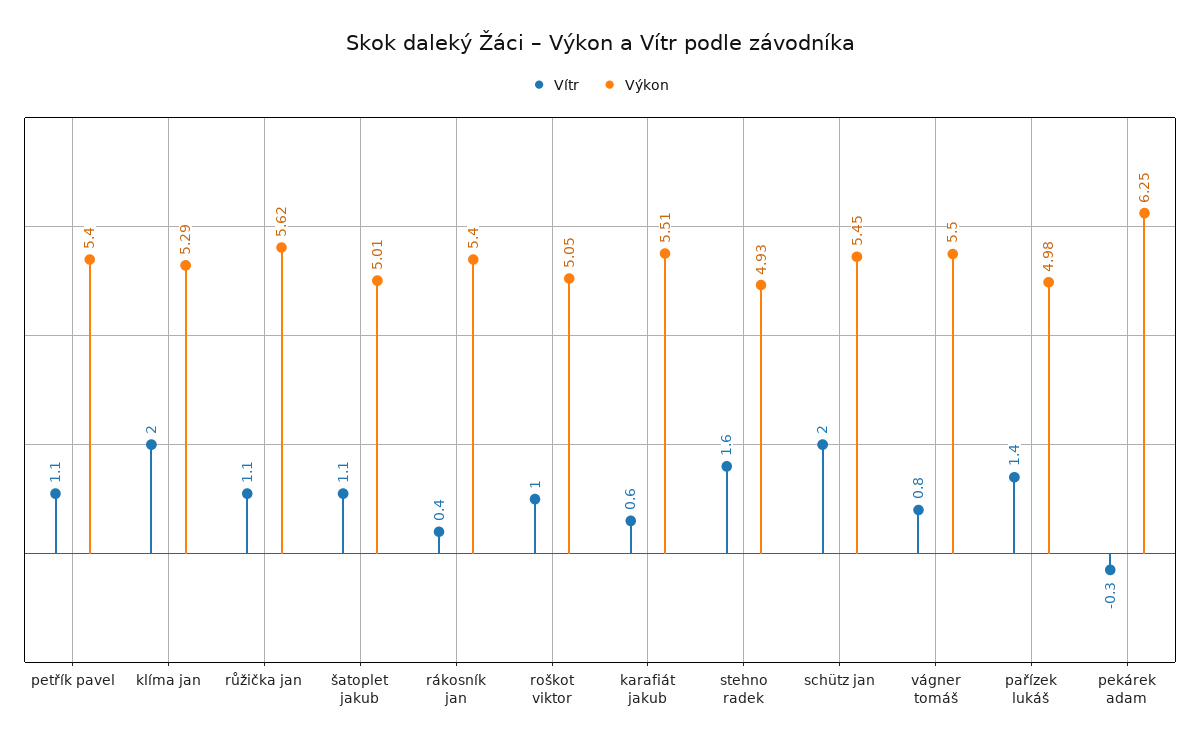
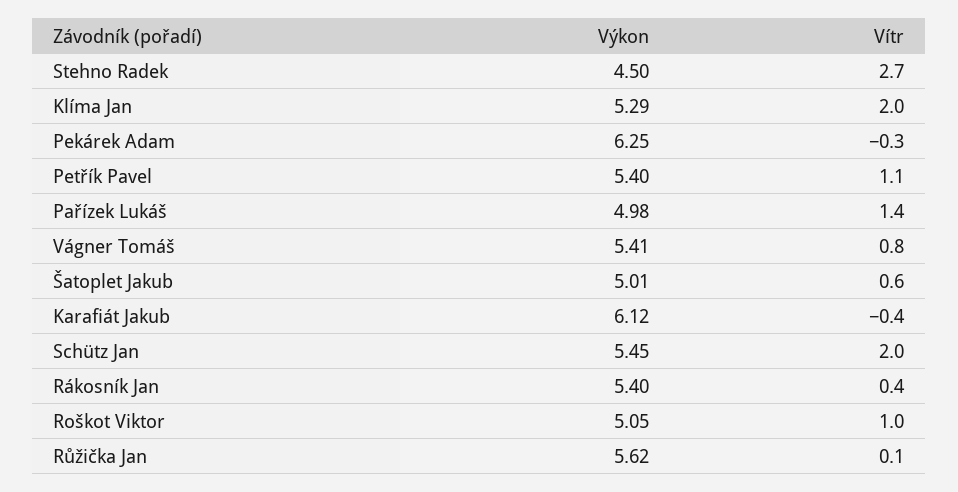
Vítr, růžička jan: 1.1 -> 0.1
Vítr, šatoplet jakub: 1.1 -> 0.6
Vítr, karafiát jakub: 0.6 -> -0.4
Výkon, karafiát jakub: 5.51 -> 6.12
Vítr, stehno radek: 1.6 -> 2.7
Výkon, stehno radek: 4.93 -> 4.5
Výkon, vágner tomáš: 5.5 -> 5.41

